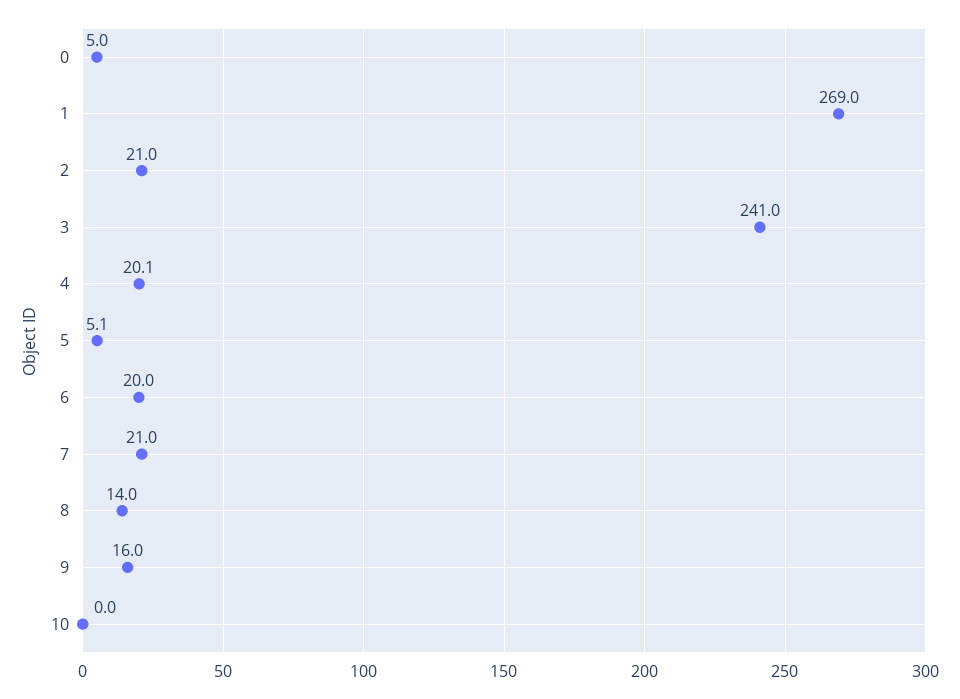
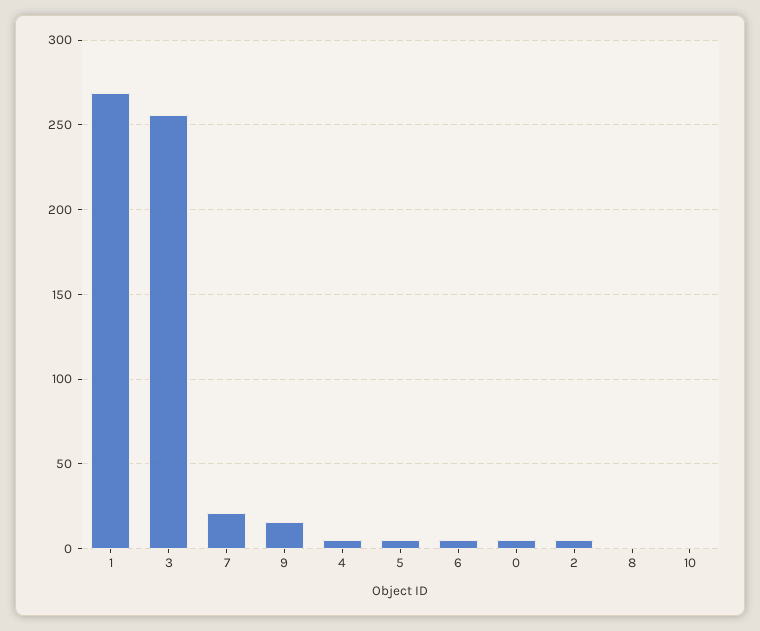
2: 21 -> 5
3: 241 -> 255
4: 20.1 -> 5
6: 20 -> 5
8: 14 -> 0

